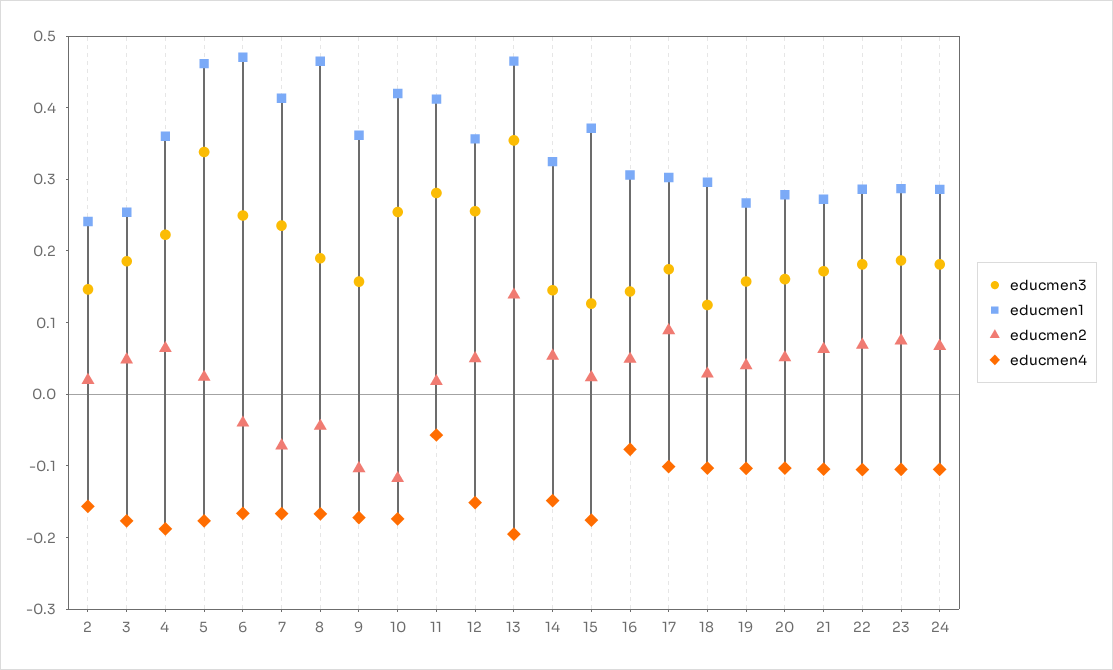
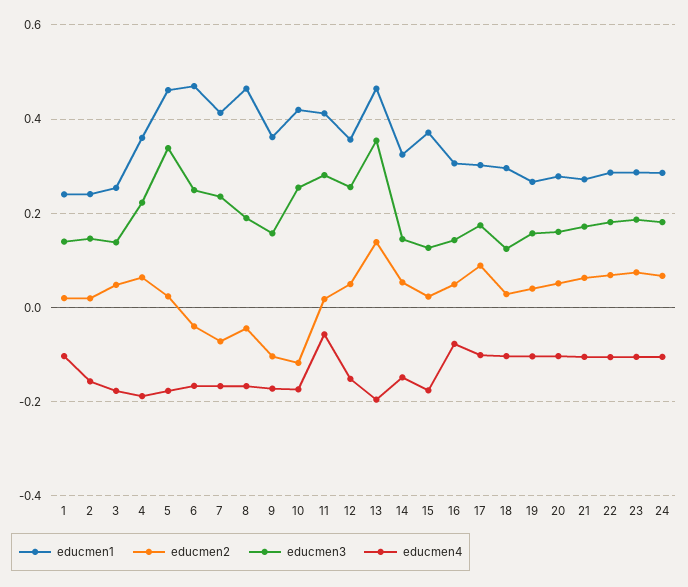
educmen3, 3: 0.18 -> 0.14
educmen1, 1: none -> 0.24
educmen2, 1: none -> 0.02
educmen3, 1: none -> 0.14
educmen4, 1: none -> -0.1

